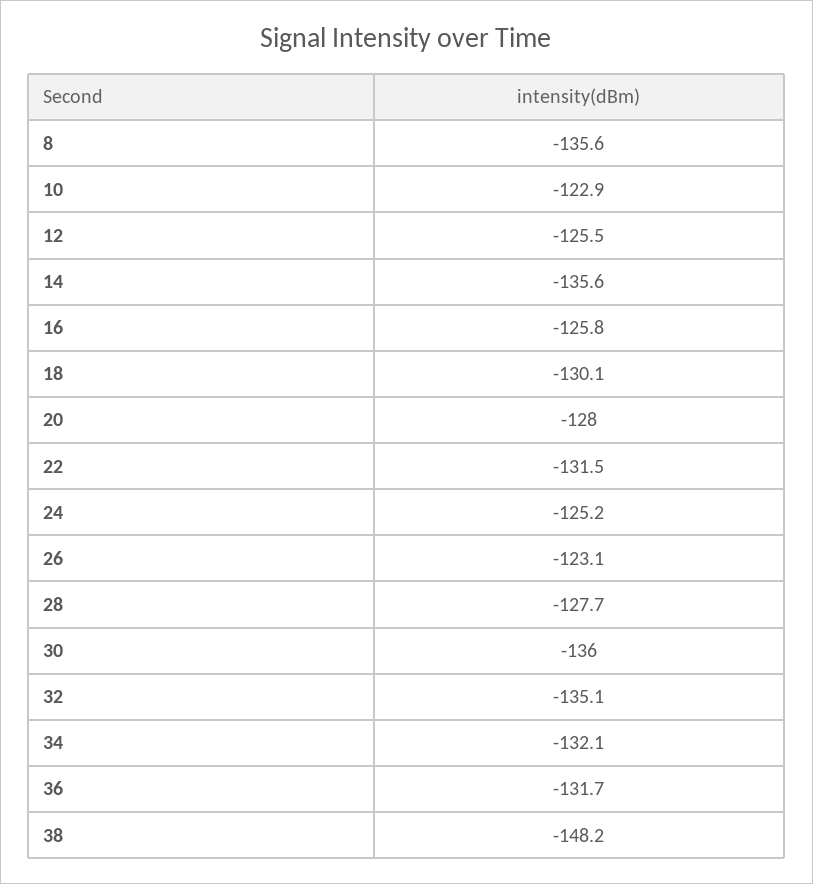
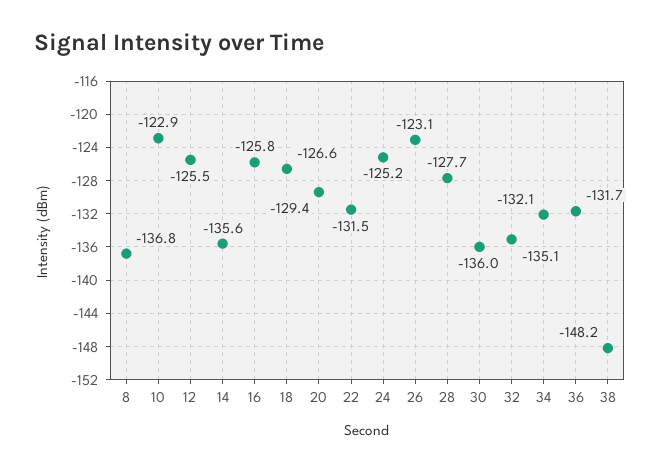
8: -135.6 -> -136.8
18: -130.1 -> -126.6
20: -128 -> -129.4

